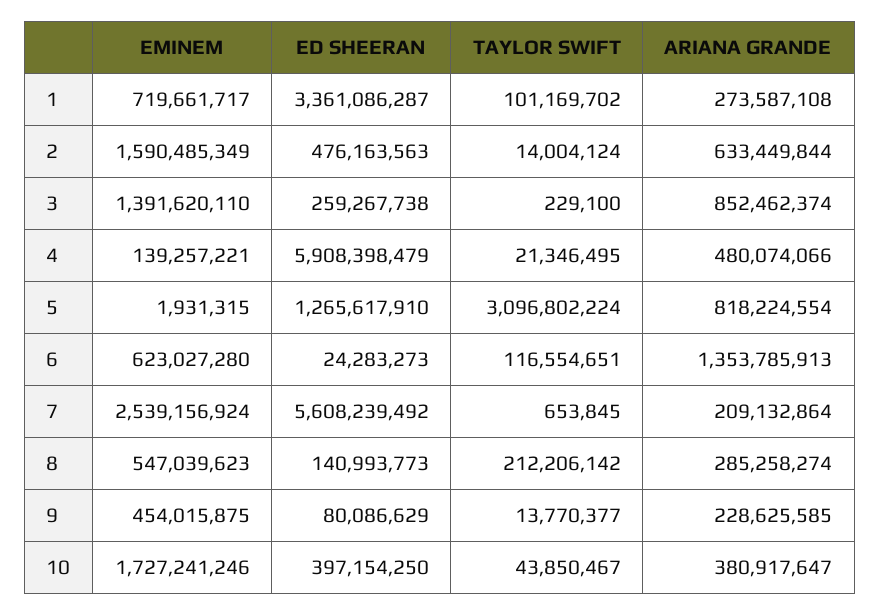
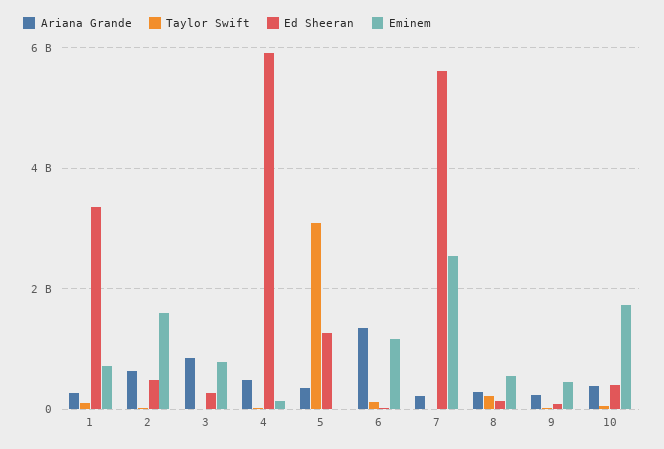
EMINEM, 3: 1391620110 -> 800000000
ARIANA GRANDE, 5: 818224554 -> 400000000
EMINEM, 6: 623027280 -> 1200000000

